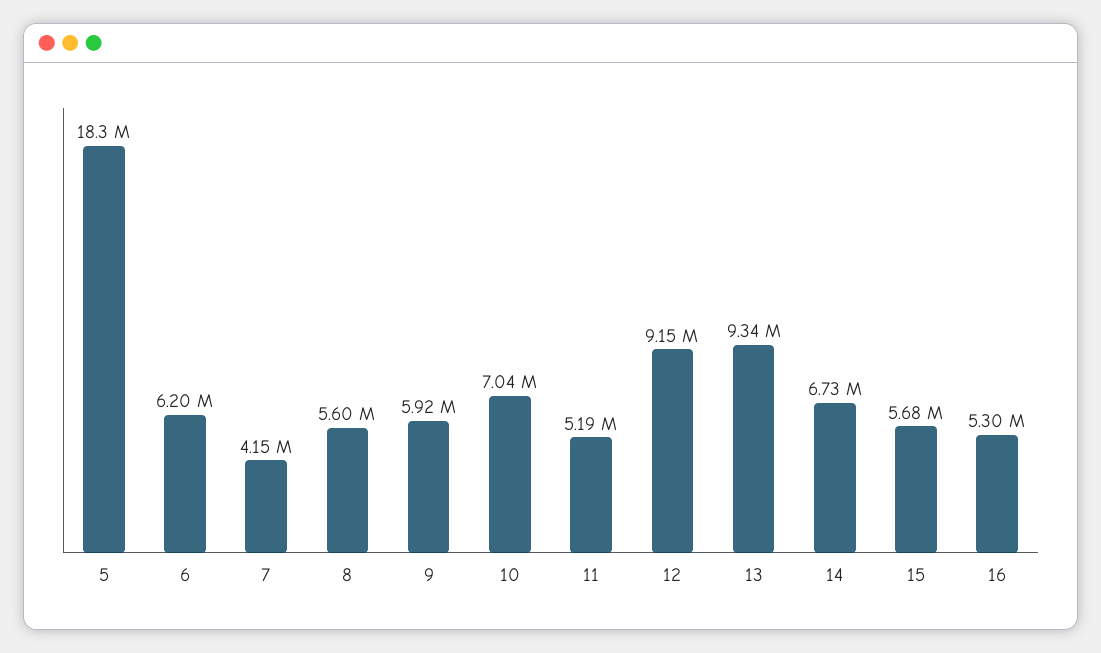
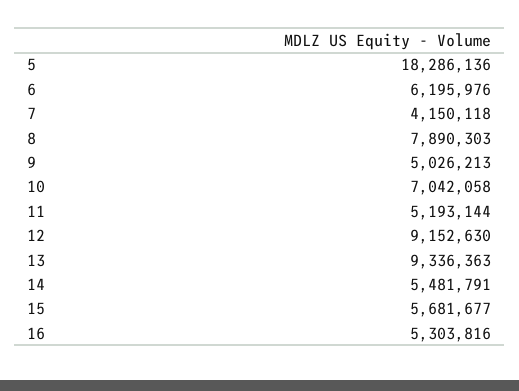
8: 5600000 -> 7890303
9: 5920000 -> 5026213
14: 6730000 -> 5481791

